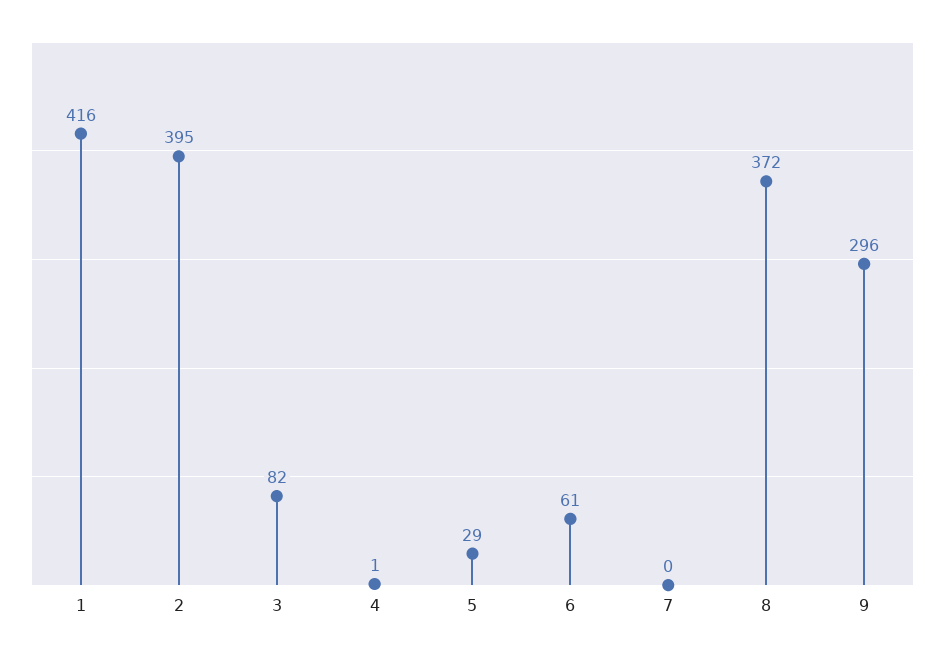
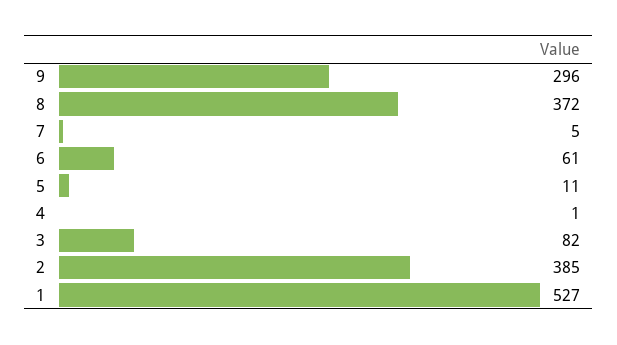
1: 416 -> 527
2: 395 -> 385
5: 29 -> 11
7: 0 -> 5

